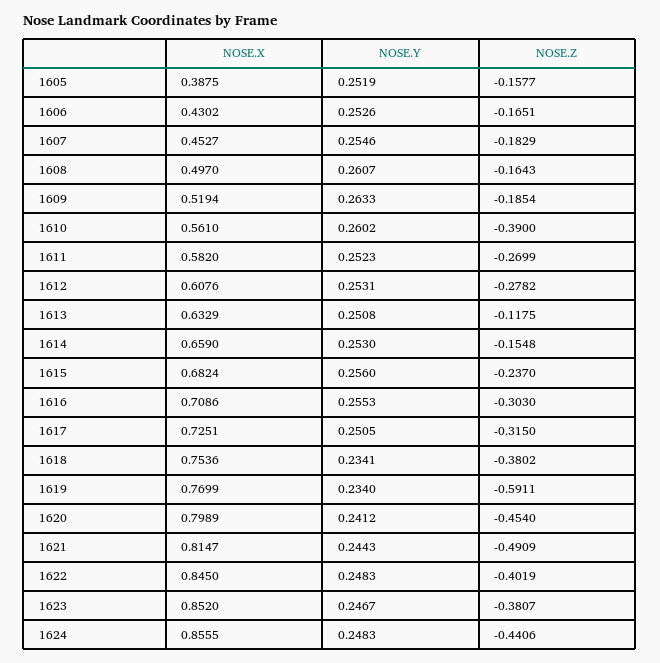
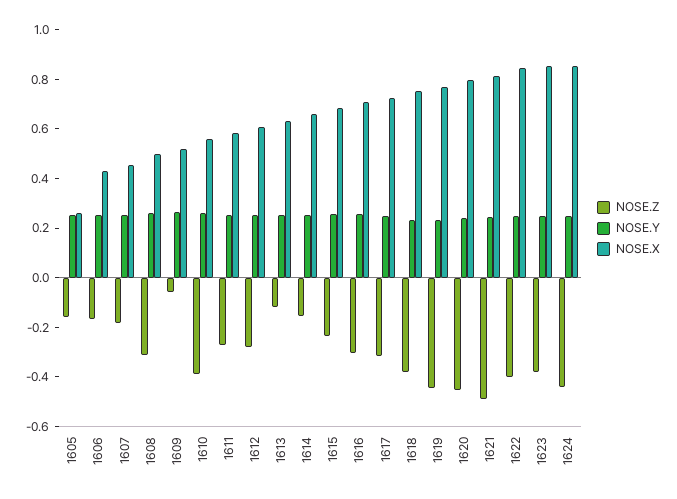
NOSE.X, 1605: 0.3875 -> 0.25
NOSE.Z, 1608: -0.1643 -> -0.3
NOSE.Z, 1609: -0.1854 -> -0.05
NOSE.Z, 1619: -0.5911 -> -0.45

